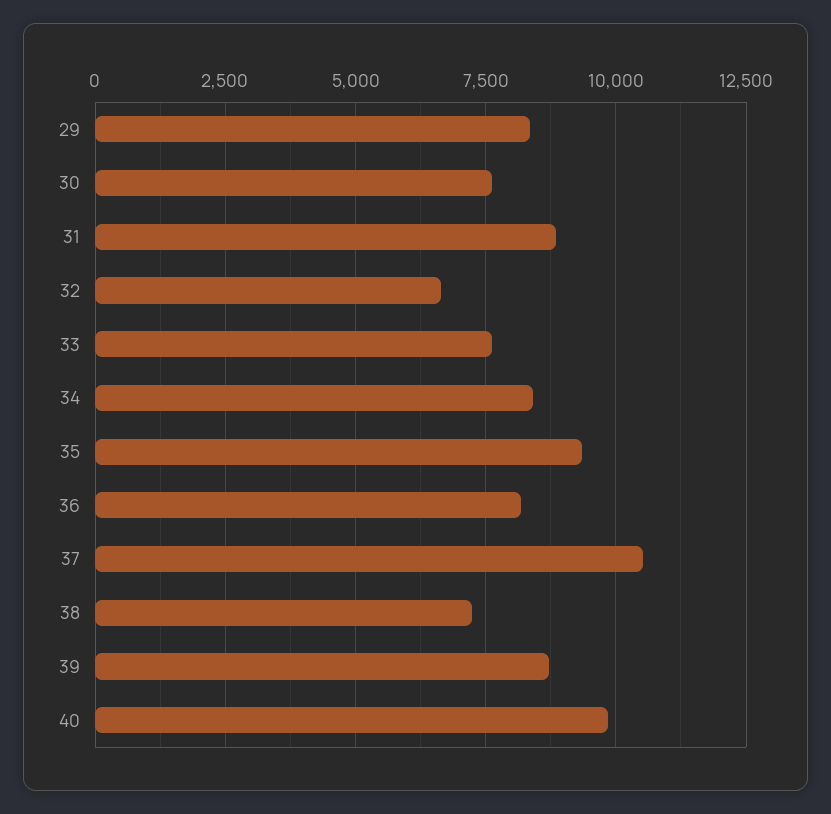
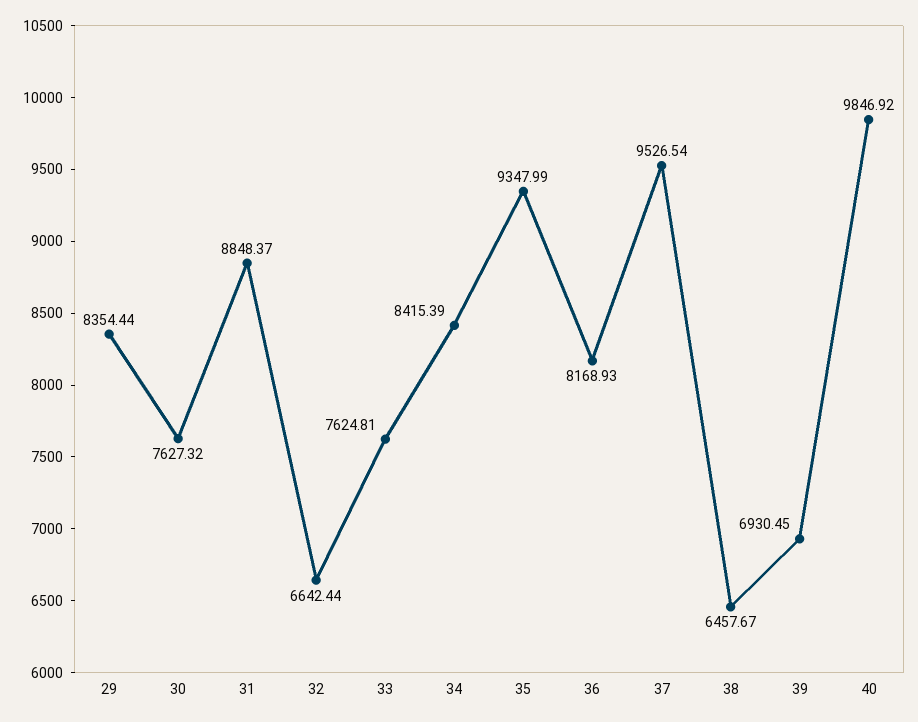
37: 10500 -> 9526.54
38: 7250 -> 6457.67
39: 8750 -> 6930.45

